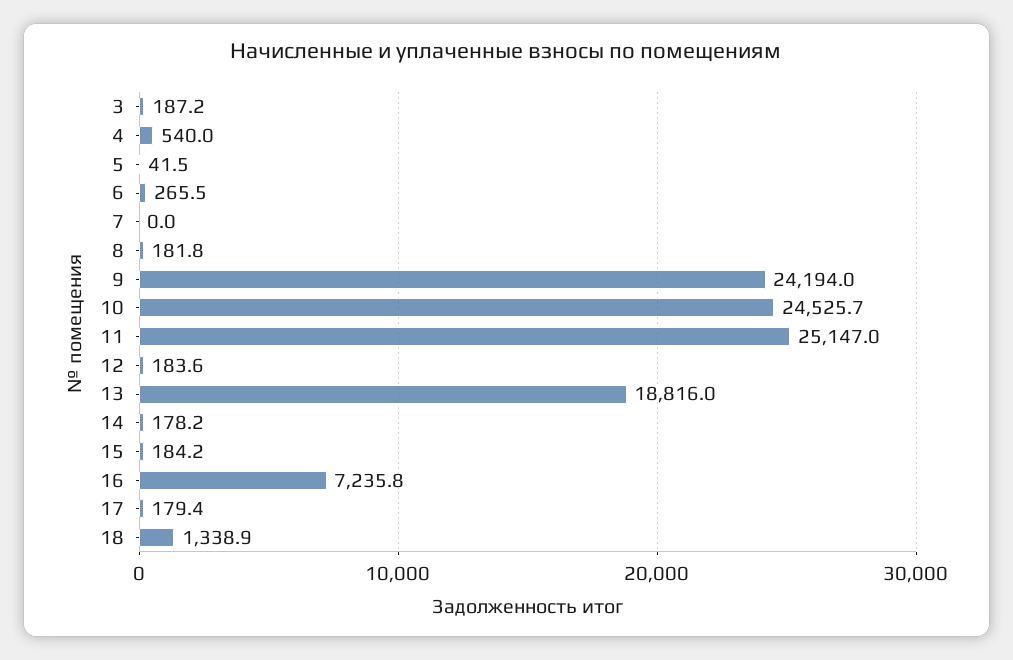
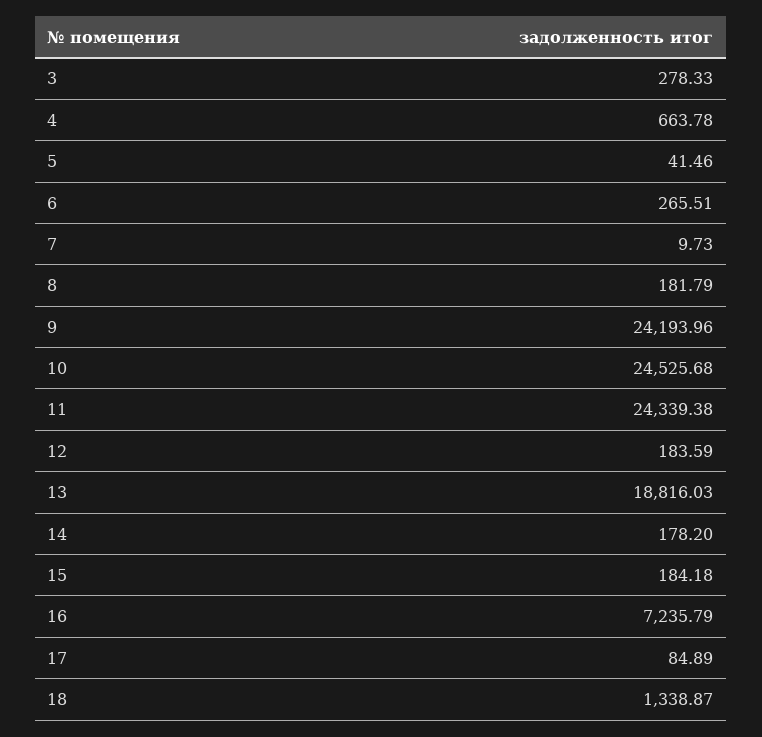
3: 187.2 -> 278.33
4: 540 -> 663.78
7: 0 -> 9.73
11: 25147 -> 24339.38
17: 179.4 -> 84.89

